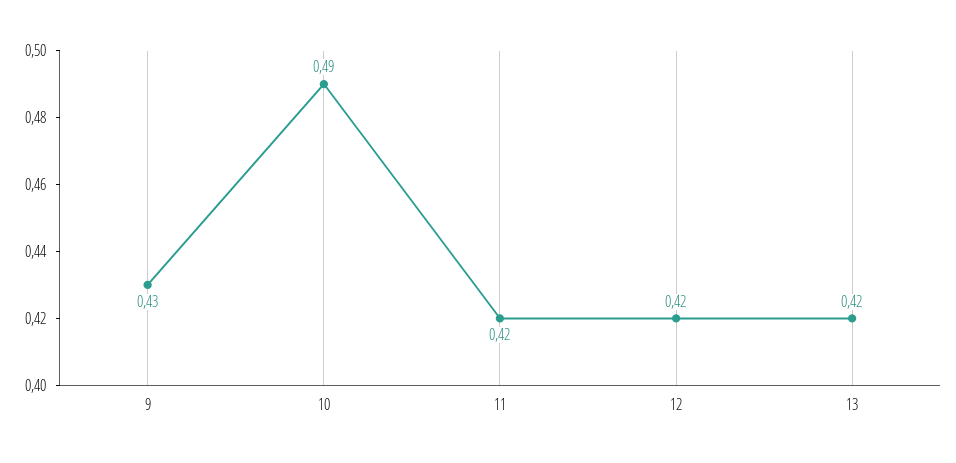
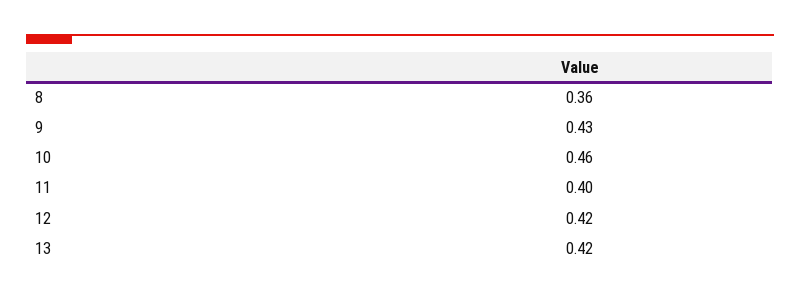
10: 0.49 -> 0.46
11: 0.42 -> 0.4
8: none -> 0.36

